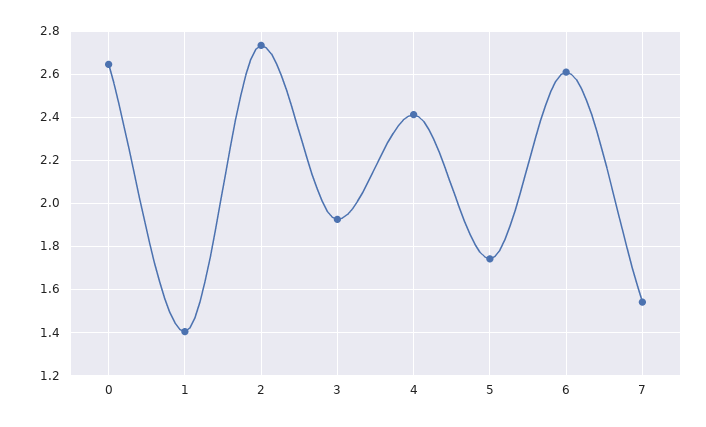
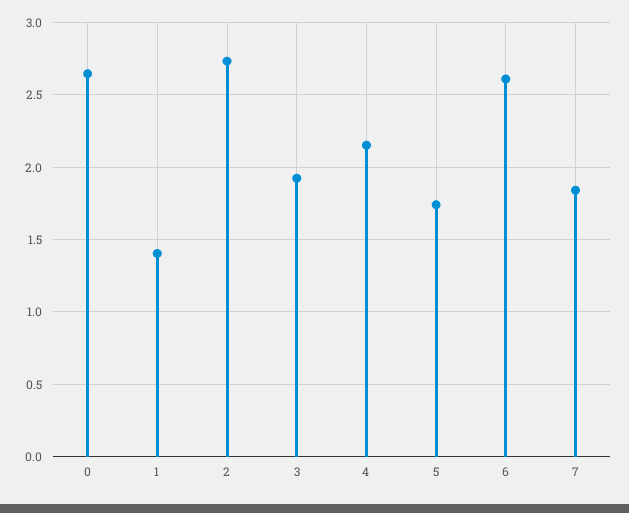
4: 2.4 -> 2.15
7: 1.55 -> 1.85

